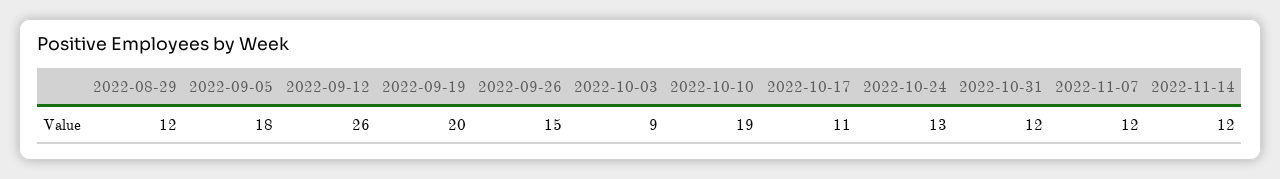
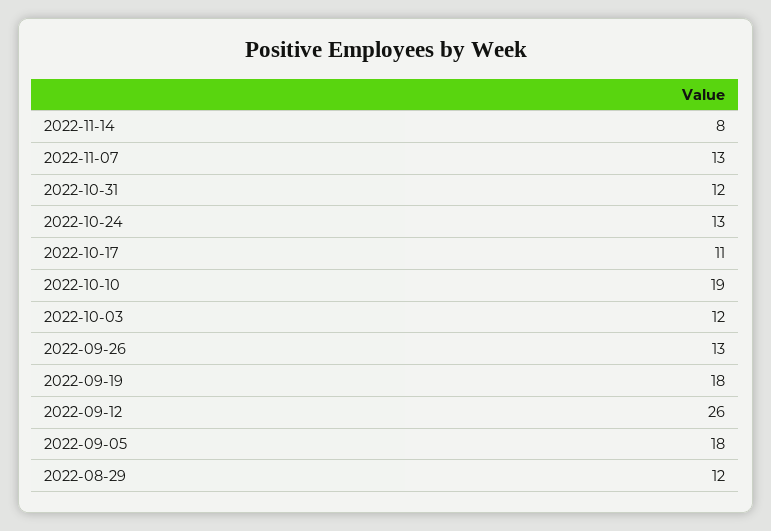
2022-09-19: 20 -> 18
2022-09-26: 15 -> 13
2022-10-03: 9 -> 12
2022-11-07: 12 -> 13
2022-11-14: 12 -> 8

